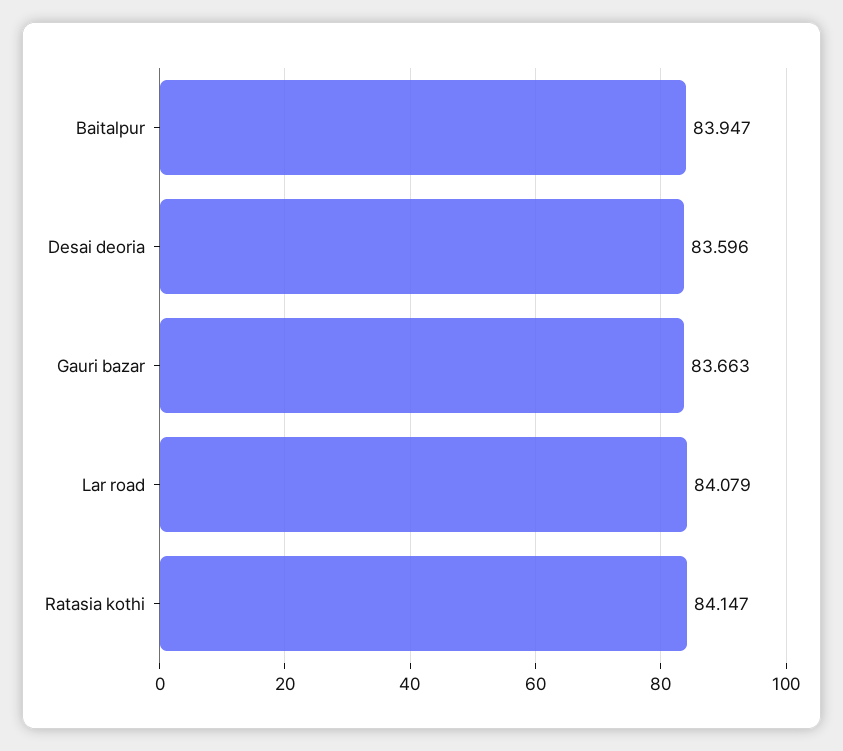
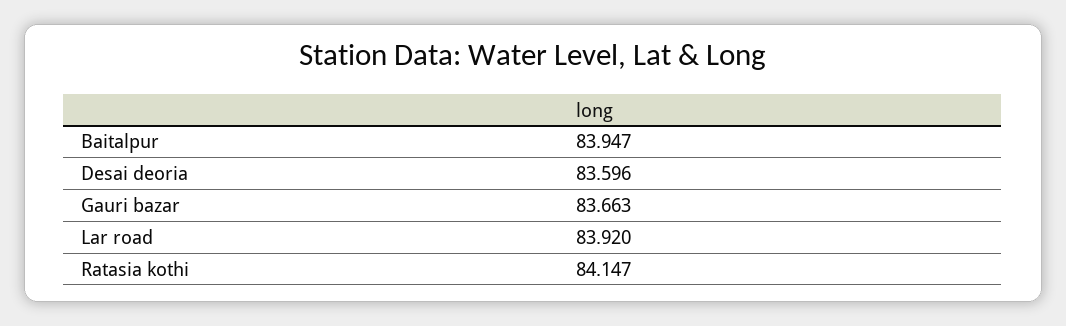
Lar road: 84.079 -> 83.92

